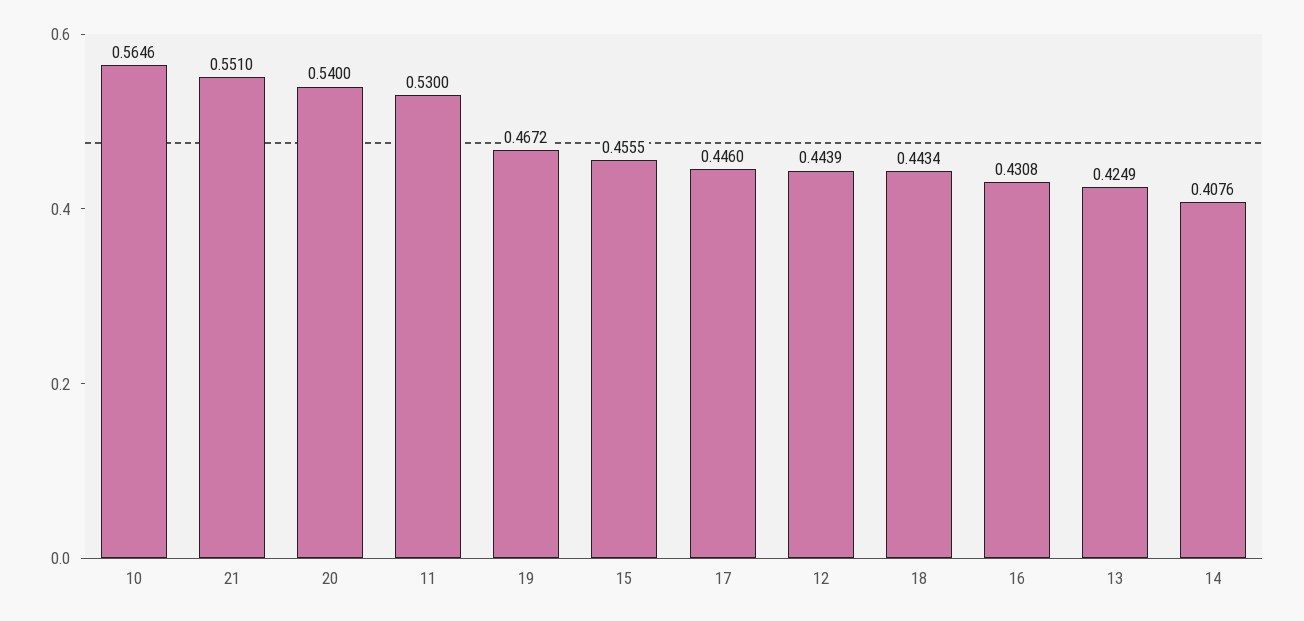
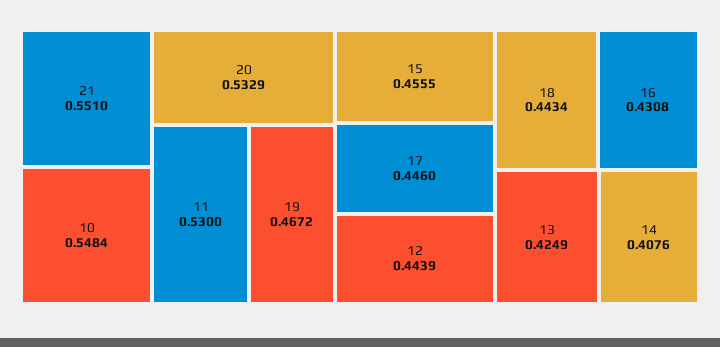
10: 0.5646 -> 0.5484
20: 0.54 -> 0.5329

